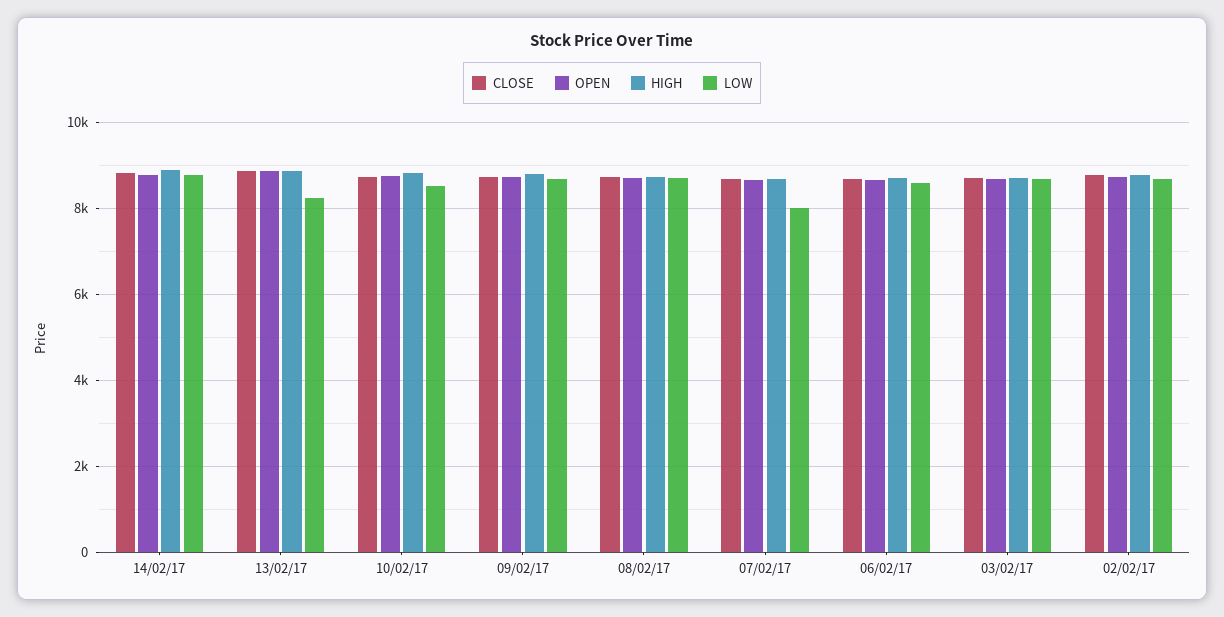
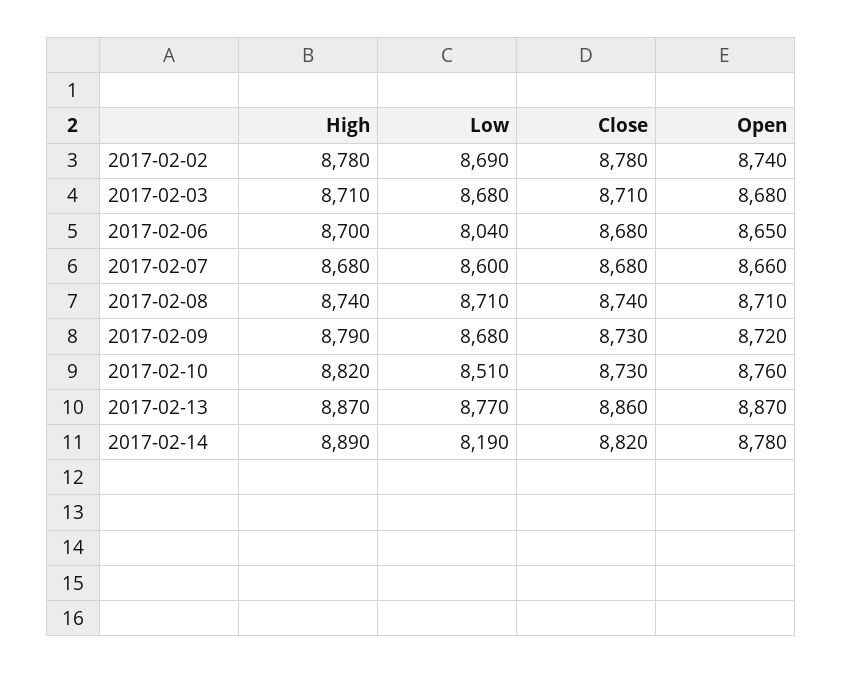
LOW, 14/02/17: 8800 -> 8190
LOW, 13/02/17: 8200 -> 8770
LOW, 07/02/17: 8000 -> 8600
LOW, 06/02/17: 8600 -> 8040

